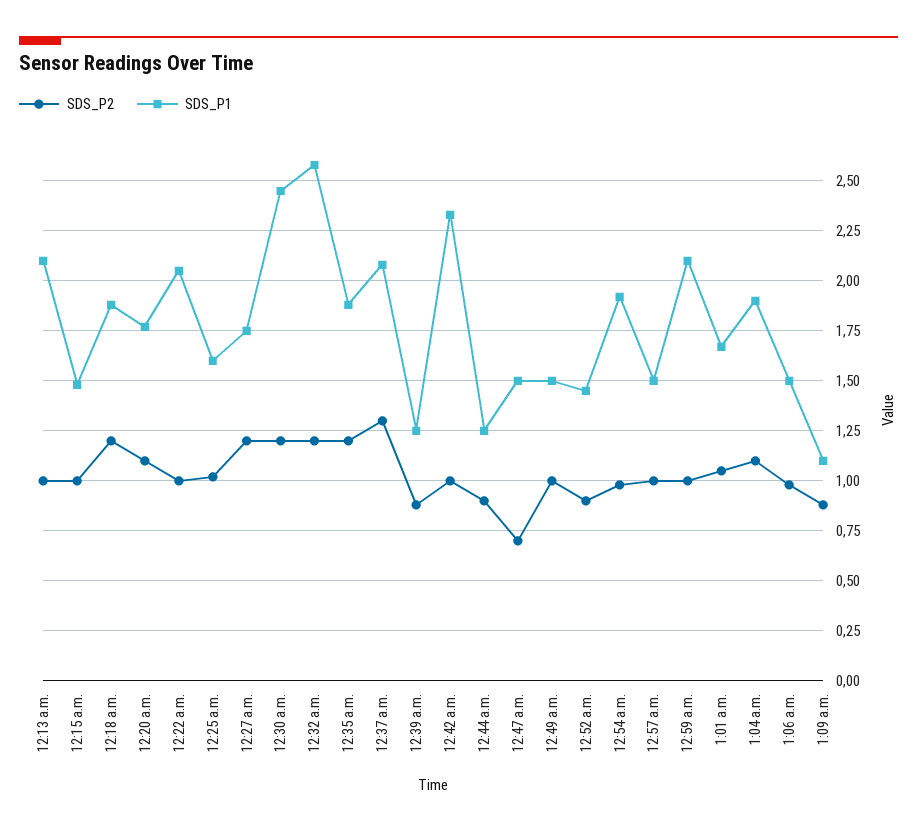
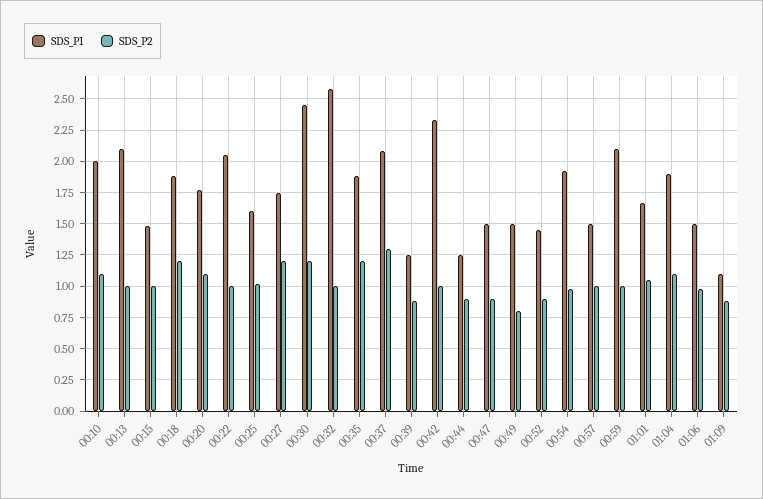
SDS_P2, 12:32 a.m.: 1.2 -> 1
SDS_P2, 12:47 a.m.: 0.7 -> 0.9
SDS_P2, 12:49 a.m.: 1 -> 0.8
SDS_P1, 00:10: none -> 2
SDS_P2, 00:10: none -> 1.1

